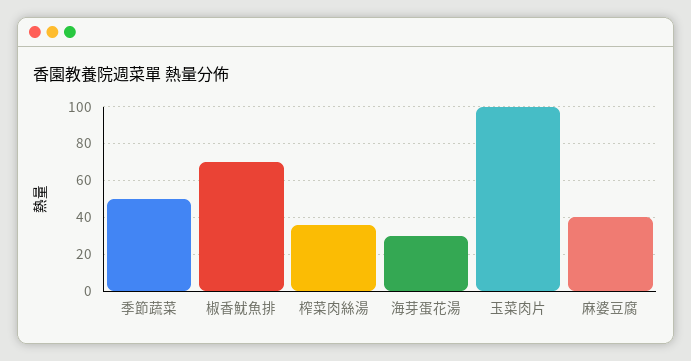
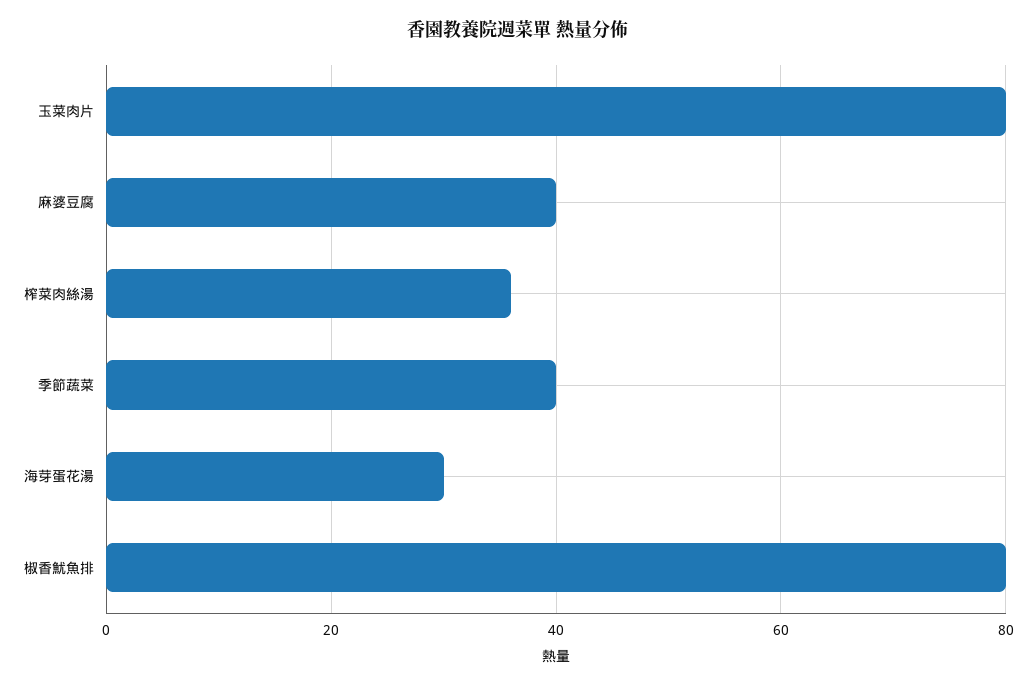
季節蔬菜: 50 -> 40
椒香魷魚排: 70 -> 80
玉菜肉片: 100 -> 80

